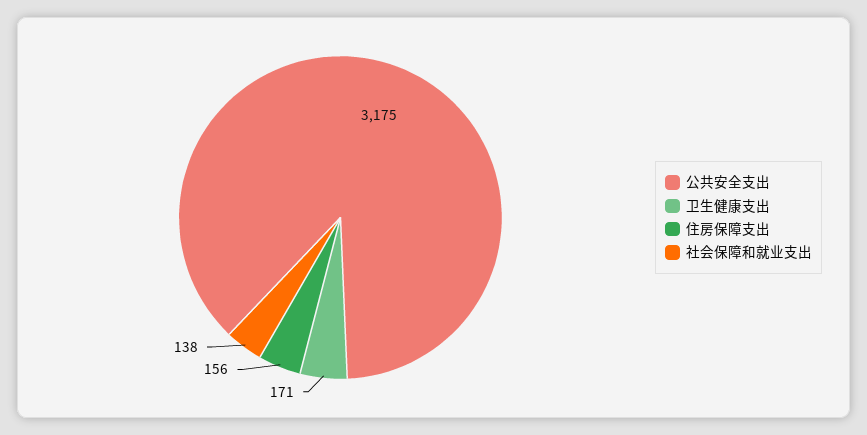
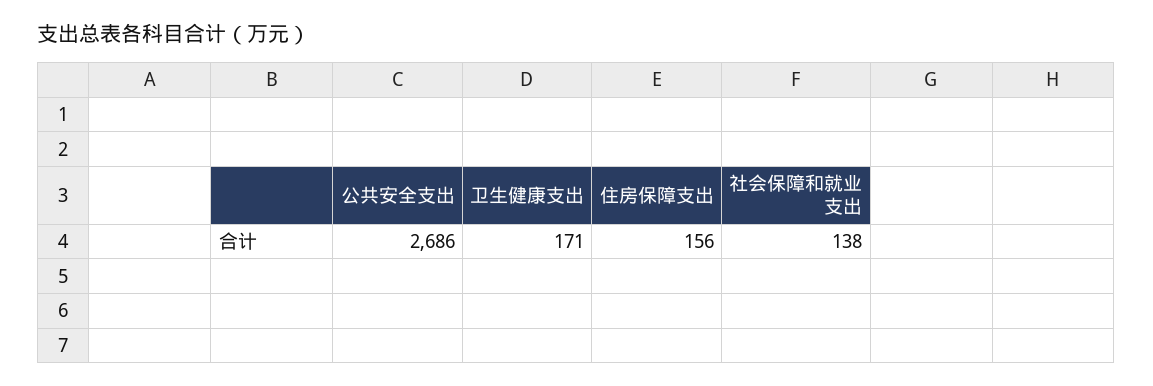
公共安全支出: 3175 -> 2686

